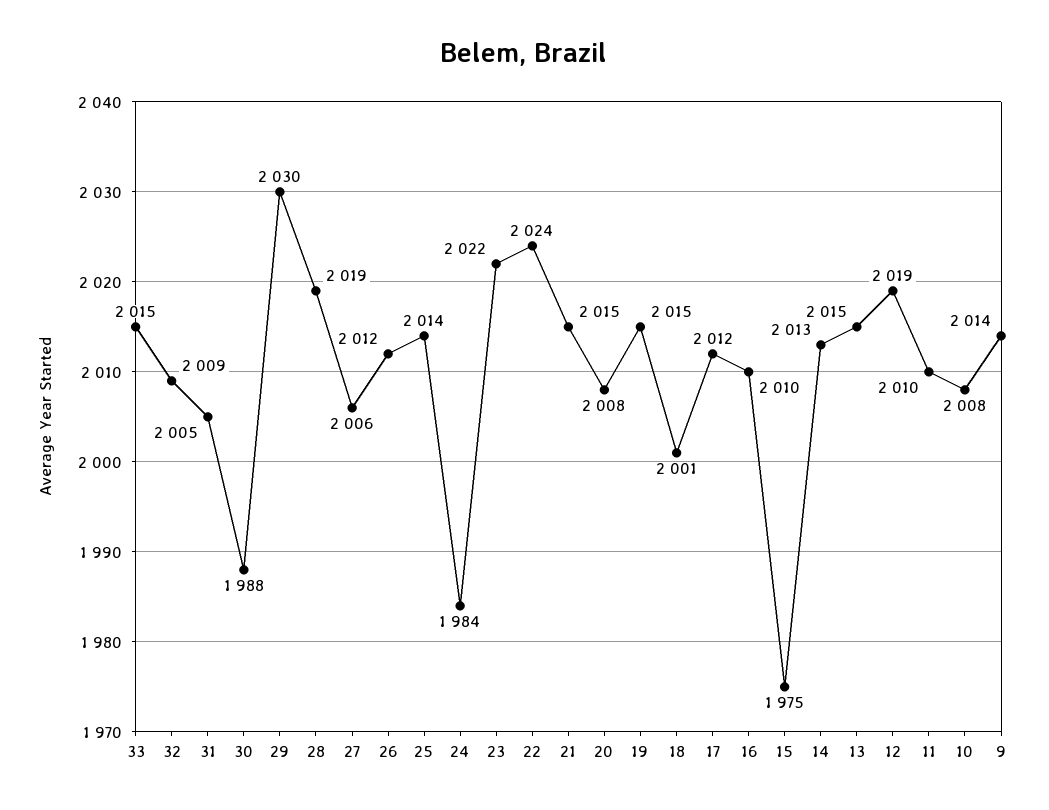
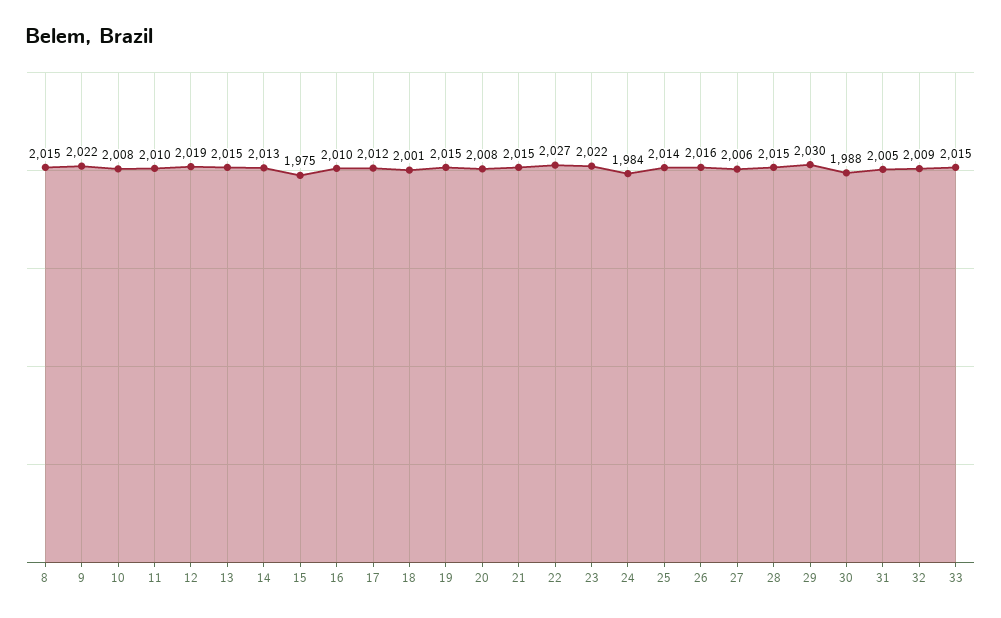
28: 2019 -> 2015
26: 2012 -> 2016
22: 2024 -> 2027
9: 2014 -> 2022
8: none -> 2015

